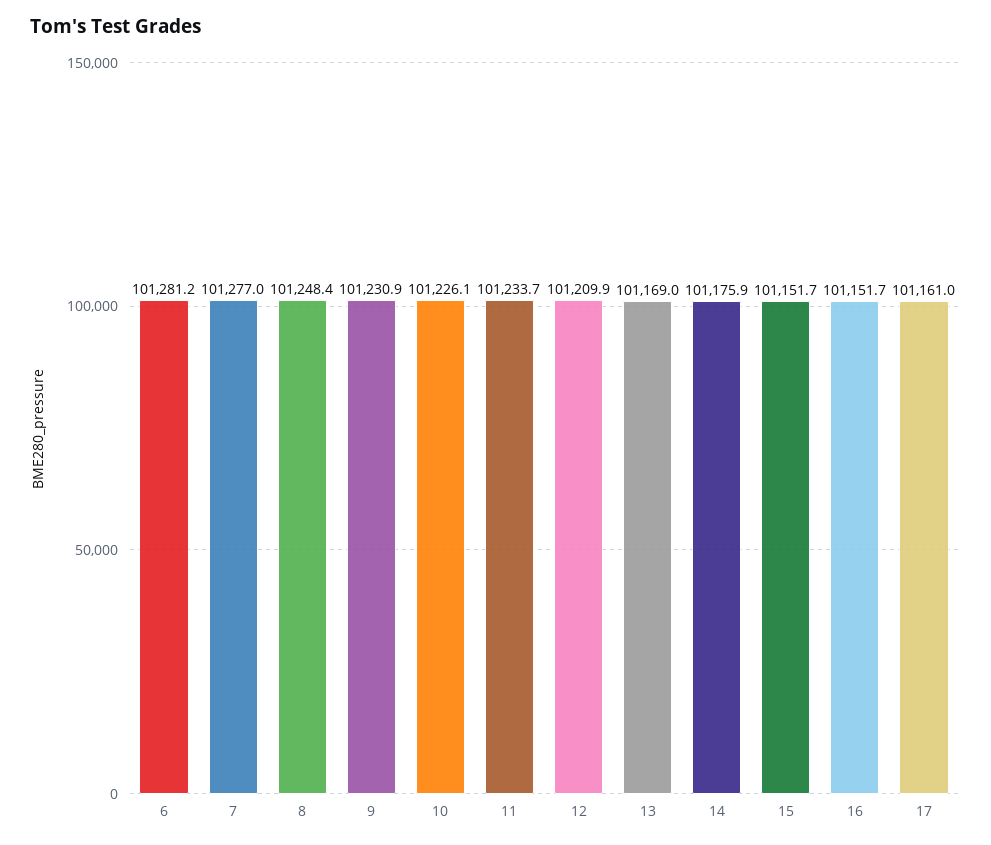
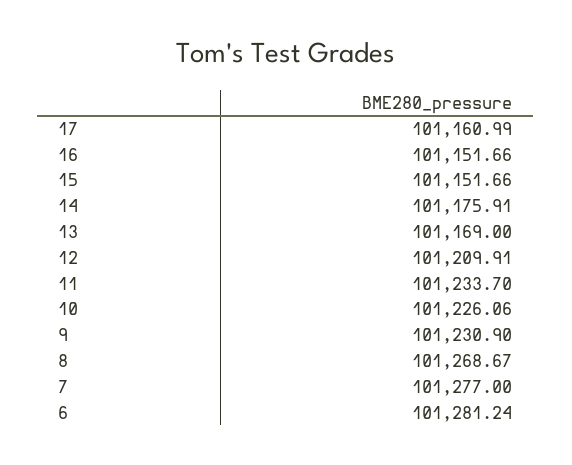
8: 101248.4 -> 101268.67

